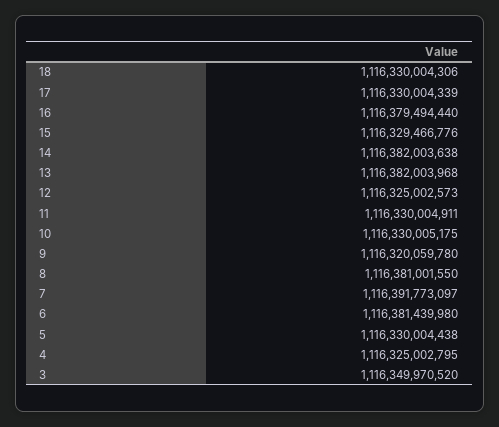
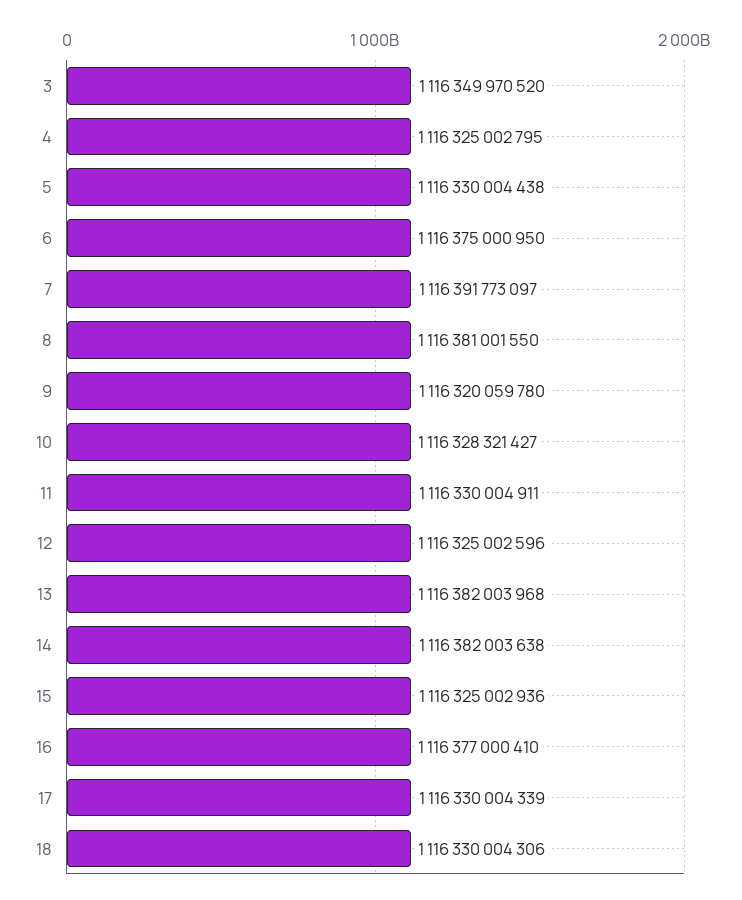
16: 1116379494440 -> 1116377000410
15: 1116329466776 -> 1116325002936
12: 1116325002573 -> 1116325002596
10: 1116330005175 -> 1116328321427
6: 1116381439980 -> 1116375000950

